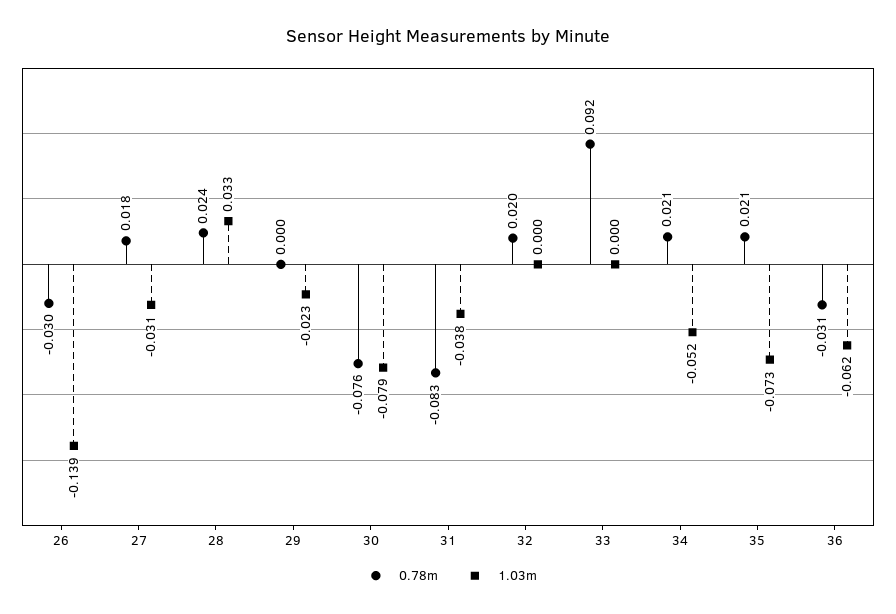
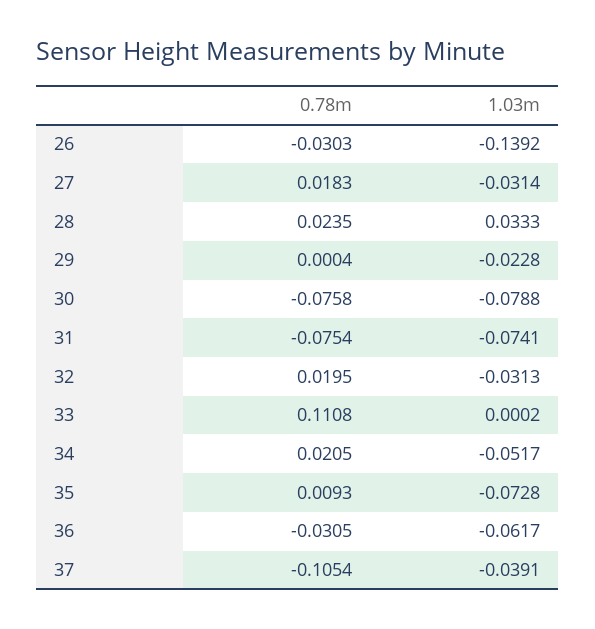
0.78m, 31: -0.083 -> -0.0754
1.03m, 31: -0.038 -> -0.0741
1.03m, 32: 0 -> -0.0313
0.78m, 33: 0.092 -> 0.1108
0.78m, 35: 0.021 -> 0.0093
0.78m, 37: none -> -0.1054
1.03m, 37: none -> -0.0391

